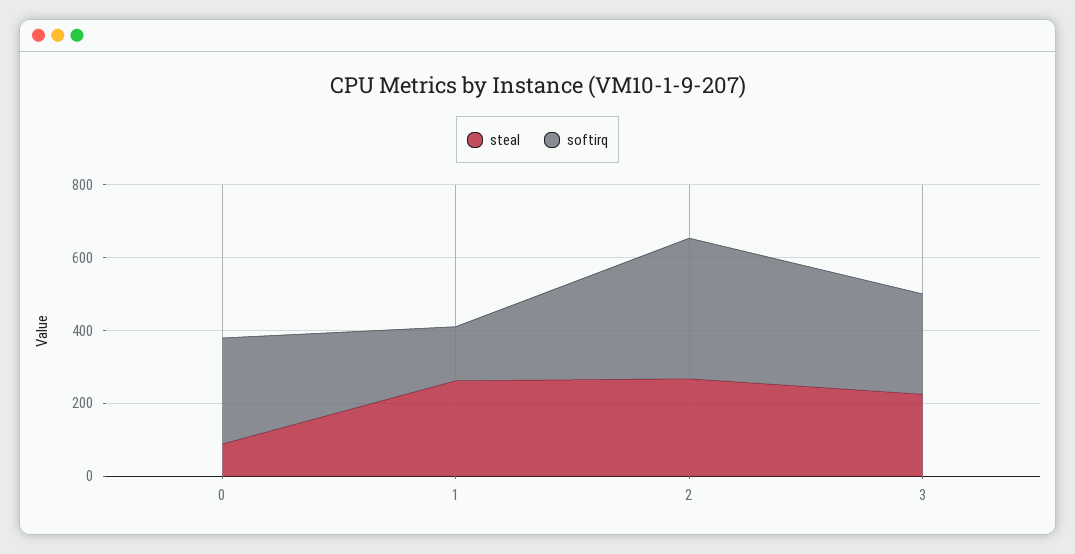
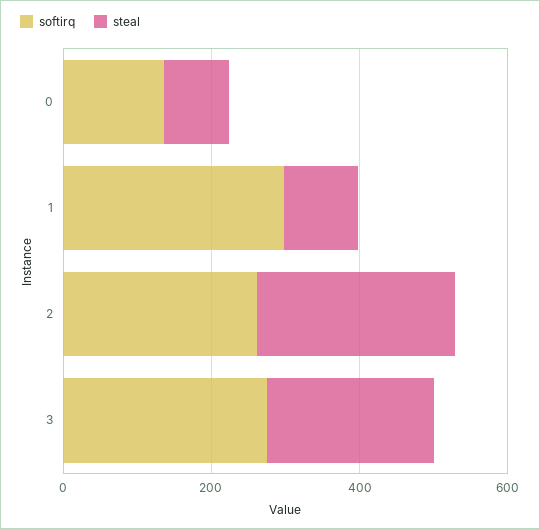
softirq, 0: 300 -> 150
steal, 1: 250 -> 100
softirq, 1: 150 -> 300
softirq, 2: 400 -> 250

